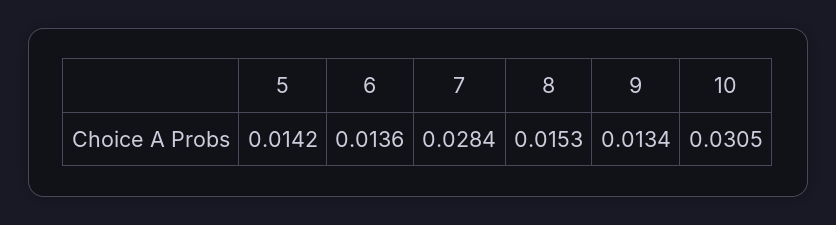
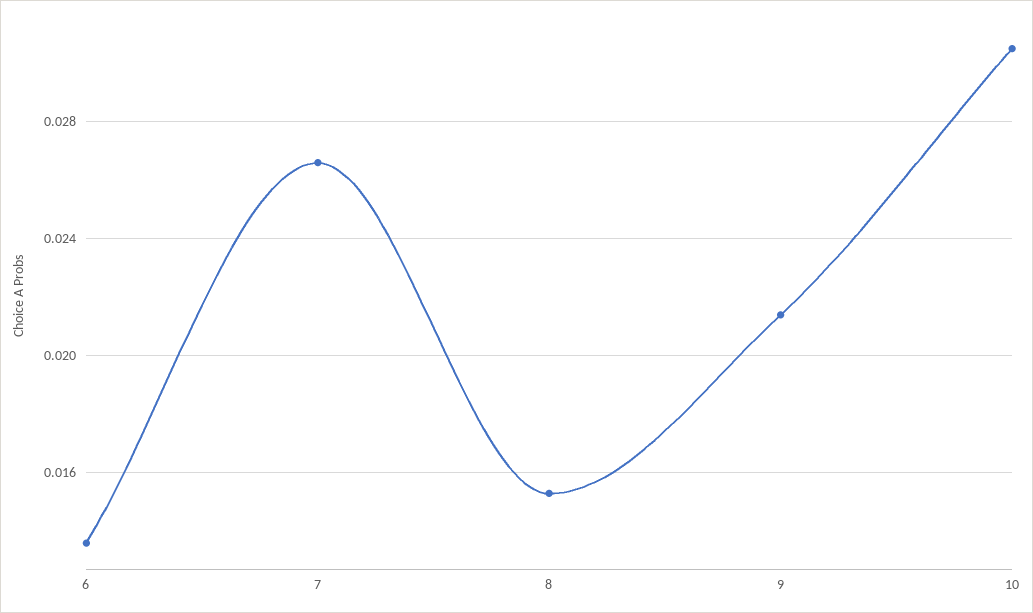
5: 0.0142 -> none
7: 0.0284 -> 0.0265
9: 0.0134 -> 0.0215

